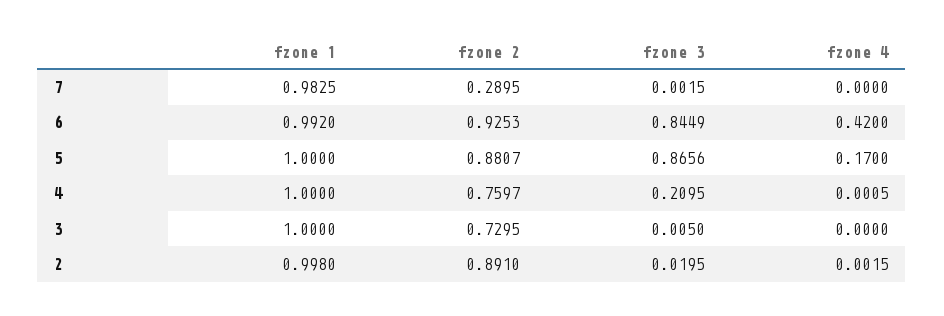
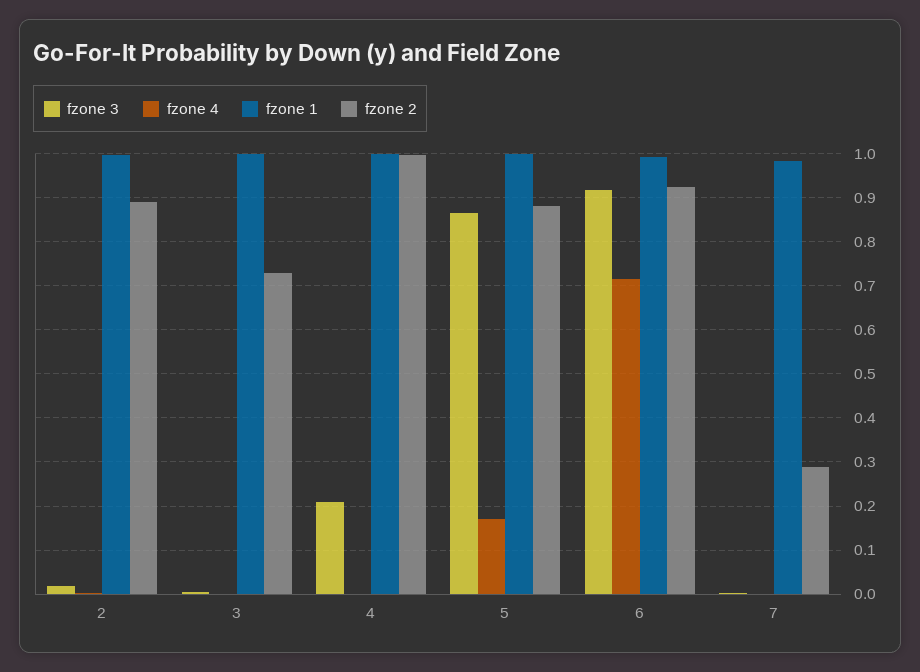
fzone 3, 6: 0.8449 -> 0.92
fzone 4, 6: 0.42 -> 0.72
fzone 2, 4: 0.7597 -> 1

